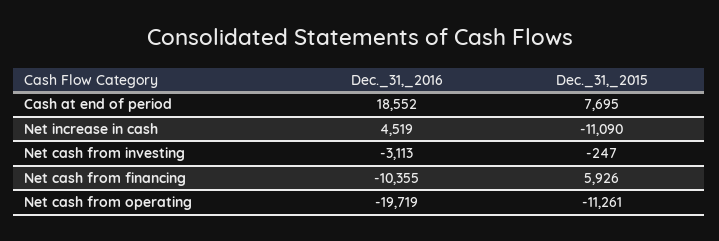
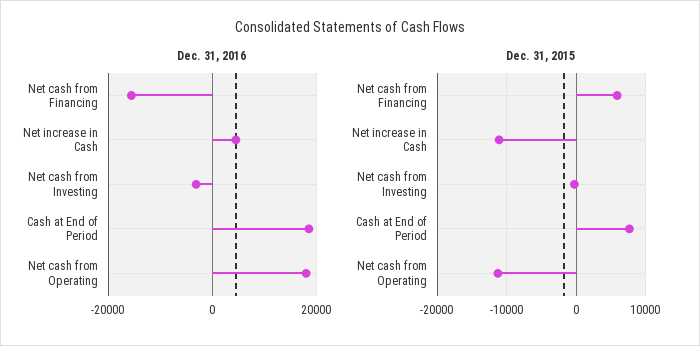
Dec._31,_2016, Net cash from financing: -10355 -> -16000
Dec._31,_2016, Net cash from operating: -19719 -> 18000

